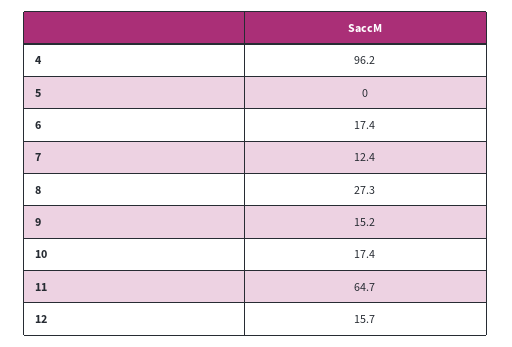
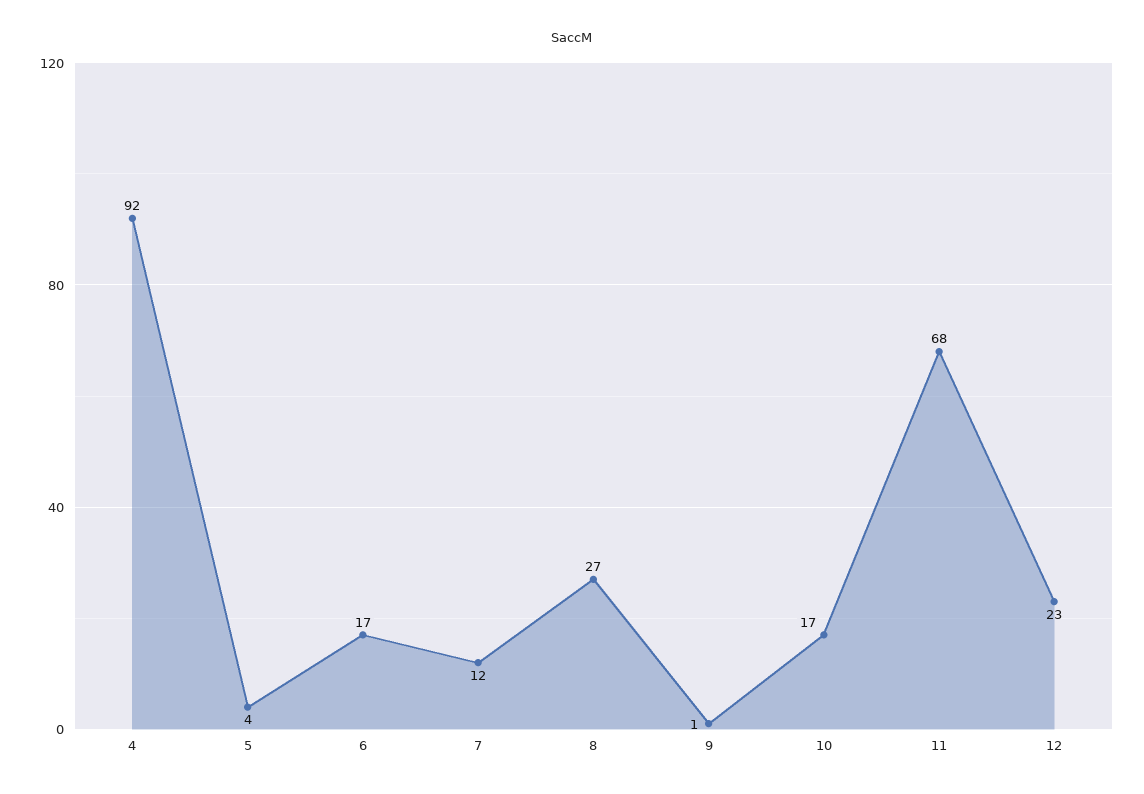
4: 96.2 -> 92
5: 0 -> 4
9: 15.2 -> 1
11: 64.7 -> 68
12: 15.7 -> 23

